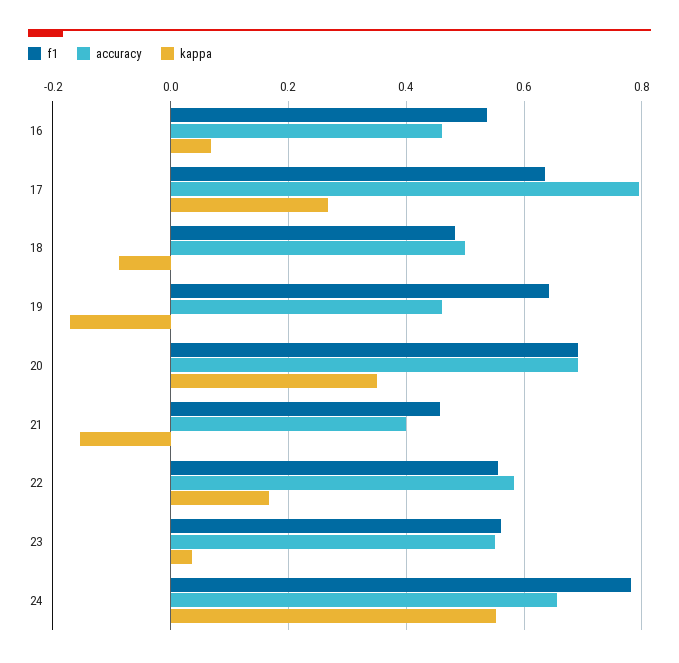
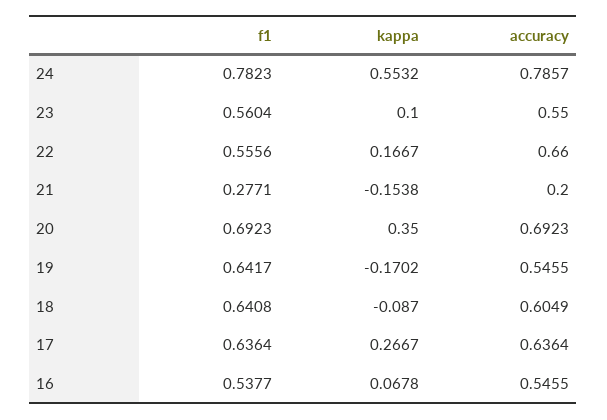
accuracy, 16: 0.46 -> 0.5455
accuracy, 17: 0.8 -> 0.6364
f1, 18: 0.48 -> 0.6408
accuracy, 18: 0.5 -> 0.6049
accuracy, 19: 0.46 -> 0.5455
f1, 21: 0.46 -> 0.2771
accuracy, 21: 0.4 -> 0.2
accuracy, 22: 0.58 -> 0.66
kappa, 23: 0.04 -> 0.1
accuracy, 24: 0.66 -> 0.7857

